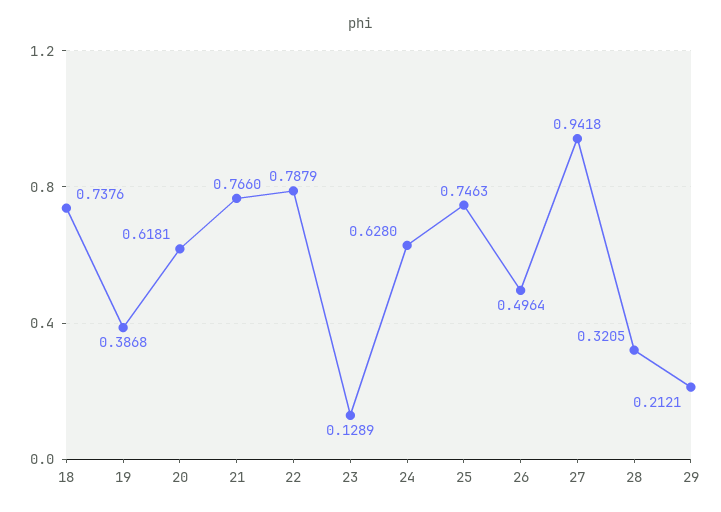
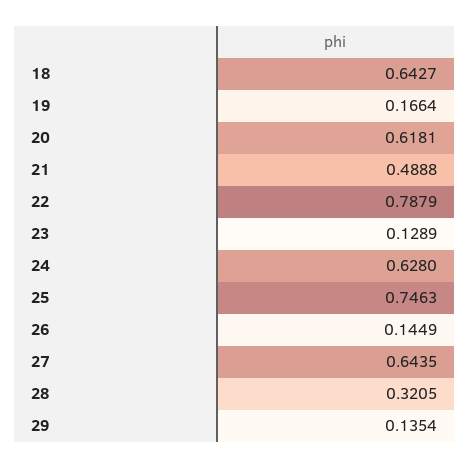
18: 0.7376 -> 0.6427
19: 0.3868 -> 0.1664
21: 0.766 -> 0.4888
26: 0.4964 -> 0.1449
27: 0.9418 -> 0.6435
29: 0.2121 -> 0.1354

